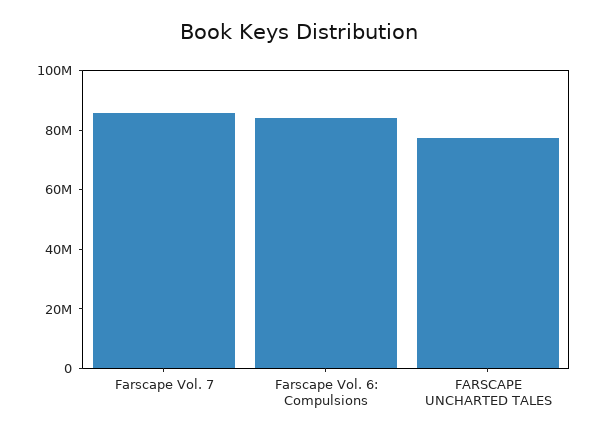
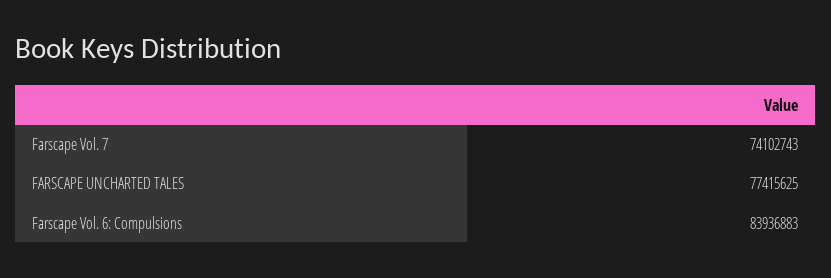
Farscape Vol. 7: 85000000 -> 74102743

